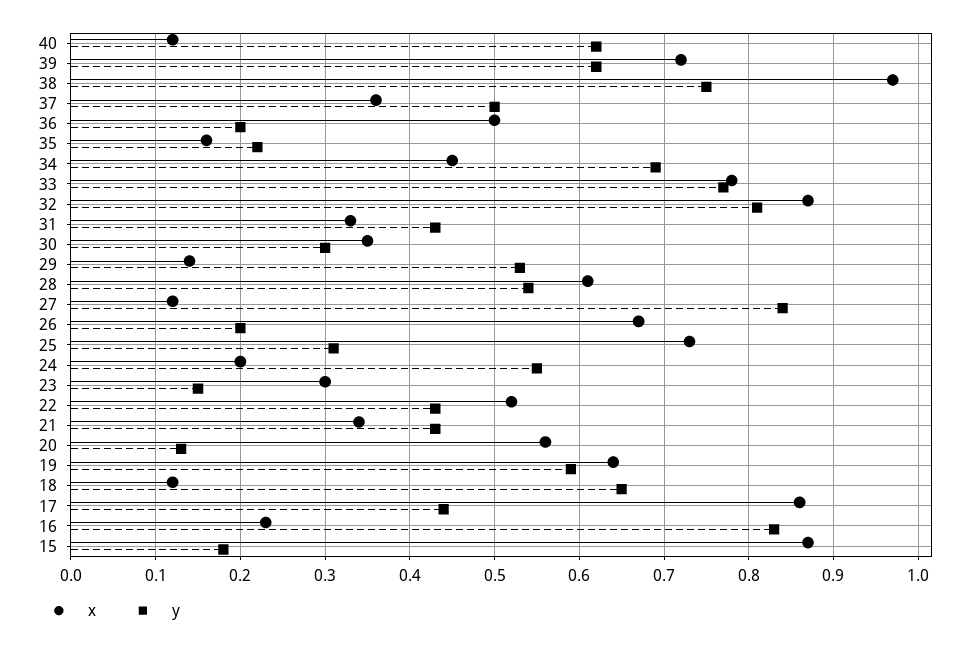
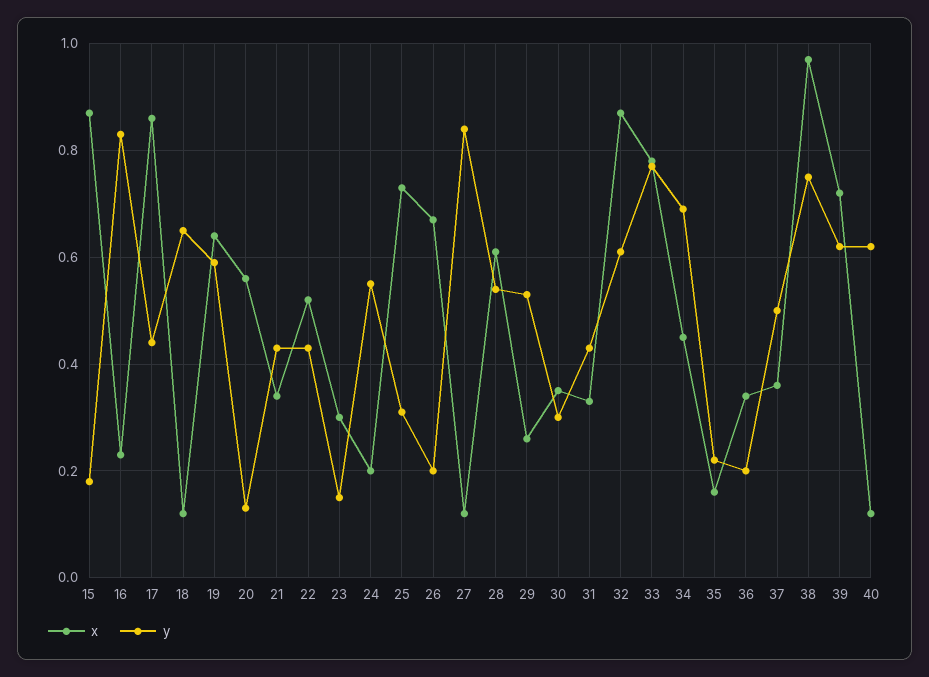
x, 36: 0.5 -> 0.35
y, 32: 0.81 -> 0.6
x, 29: 0.14 -> 0.25

